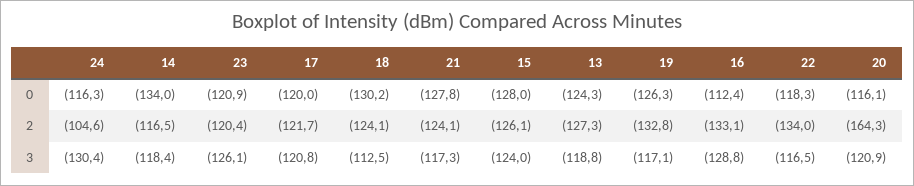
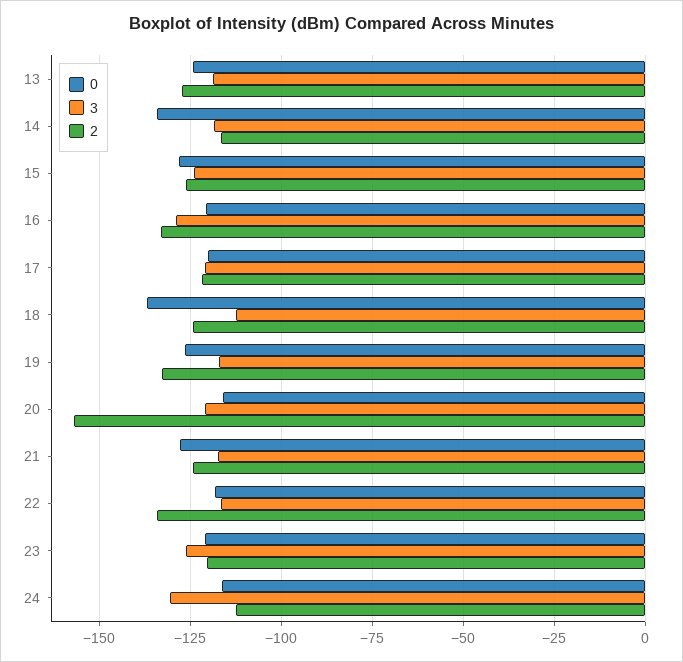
0, 18: -130.2 -> -137.5
0, 16: -112.4 -> -120
2, 24: -104.6 -> -112.5
2, 20: -164.3 -> -157.5

